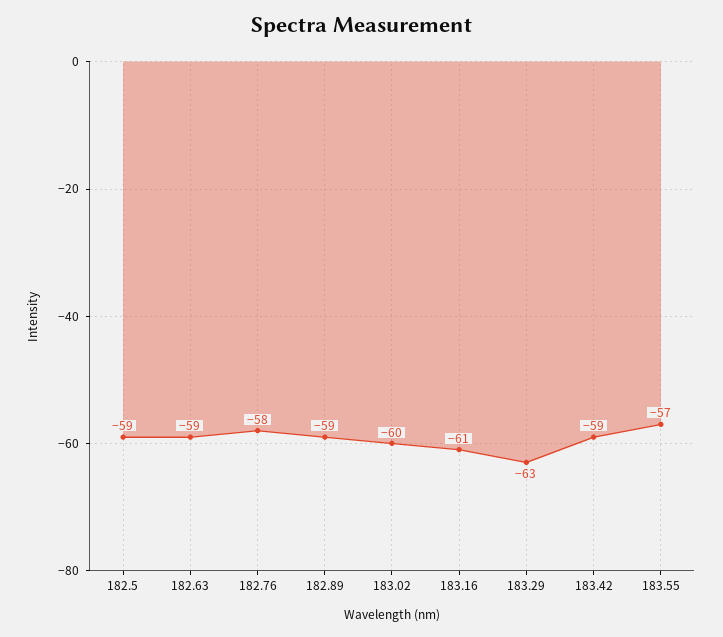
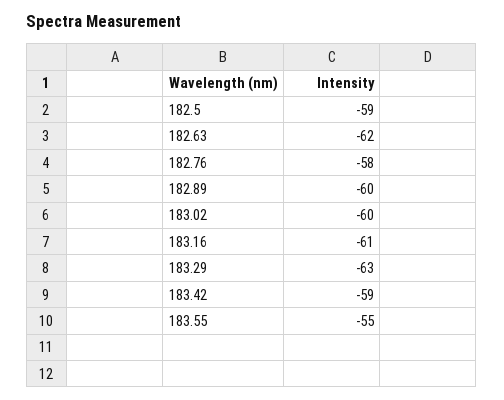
182.63: -59 -> -62
182.89: -59 -> -60
183.55: -57 -> -55

